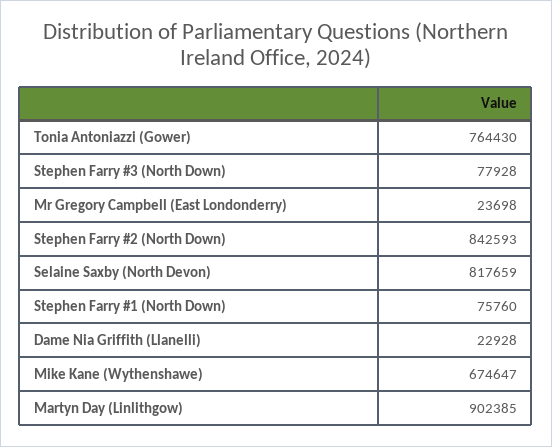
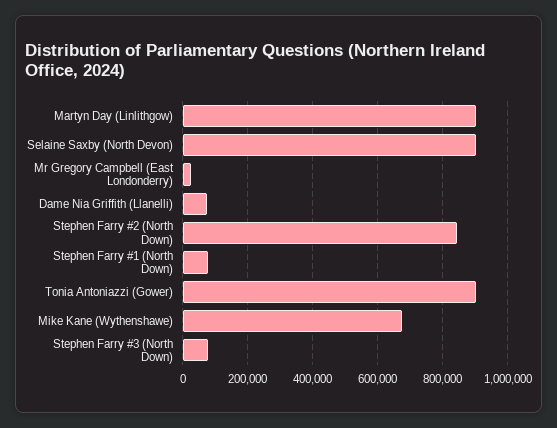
Tonia Antoniazzi (Gower): 764430 -> 900000
Selaine Saxby (North Devon): 817659 -> 900000
Dame Nia Griffith (Llanelli): 22928 -> 80000

